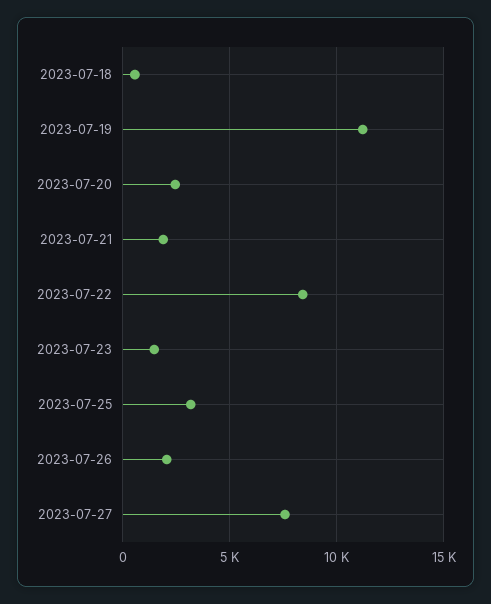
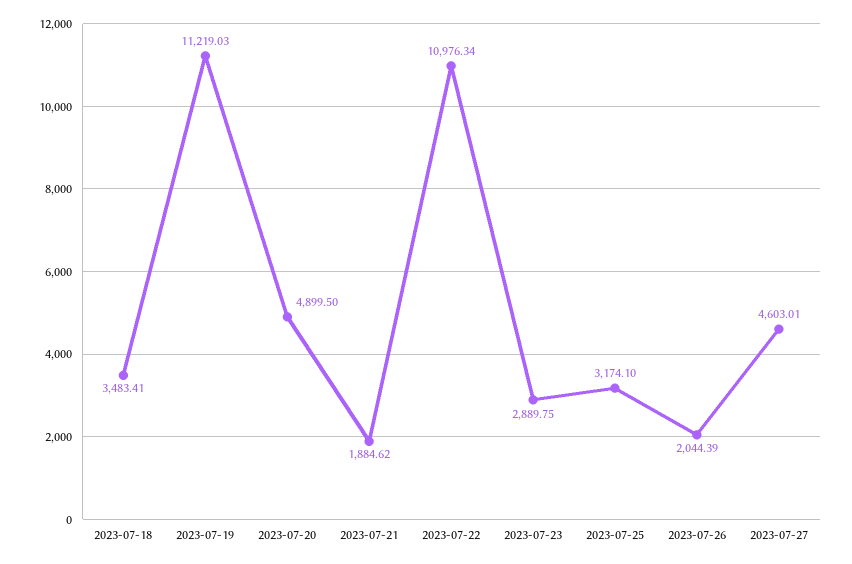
2023-07-18: 500 -> 3483.41
2023-07-20: 2500 -> 4899.5
2023-07-22: 8500 -> 10976.34
2023-07-23: 1500 -> 2889.75
2023-07-27: 7500 -> 4603.01

